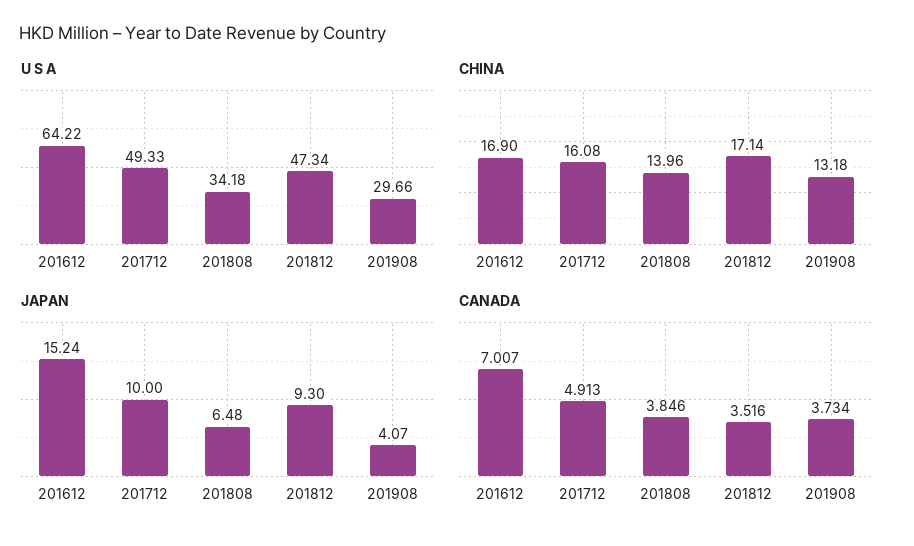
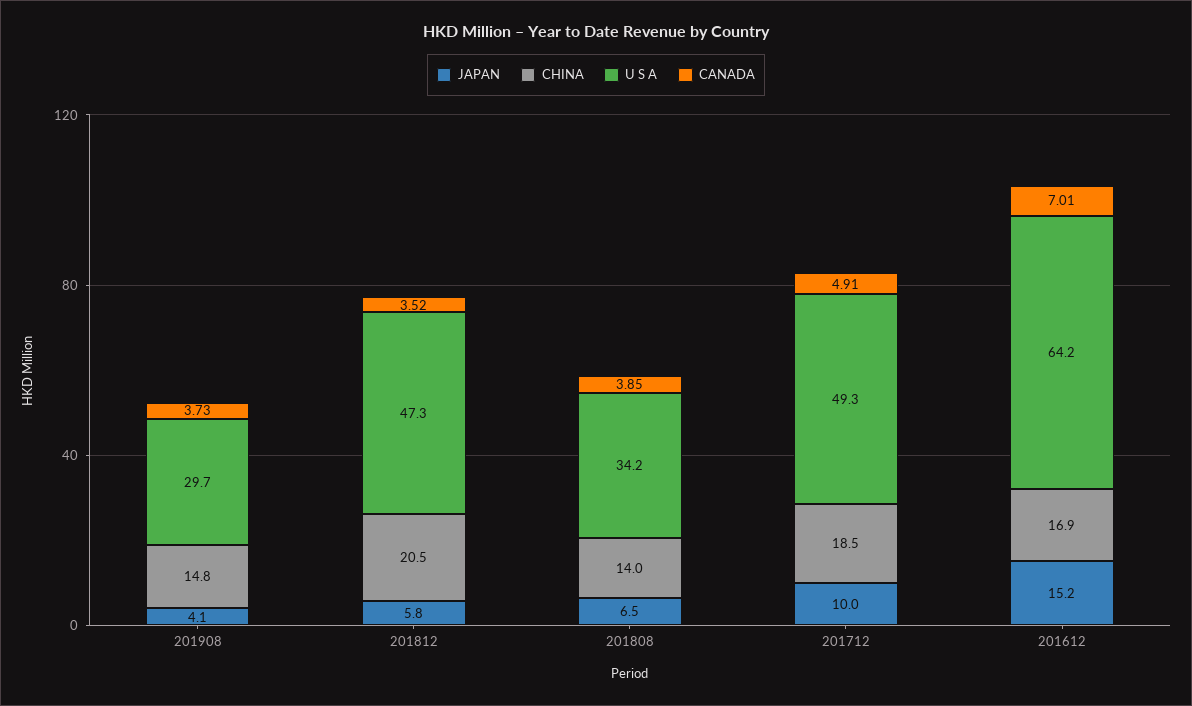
CHINA, 201712: 16.08 -> 18.5
CHINA, 201812: 17.14 -> 20.5
CHINA, 201908: 13.18 -> 14.8
JAPAN, 201812: 9.3 -> 5.8

